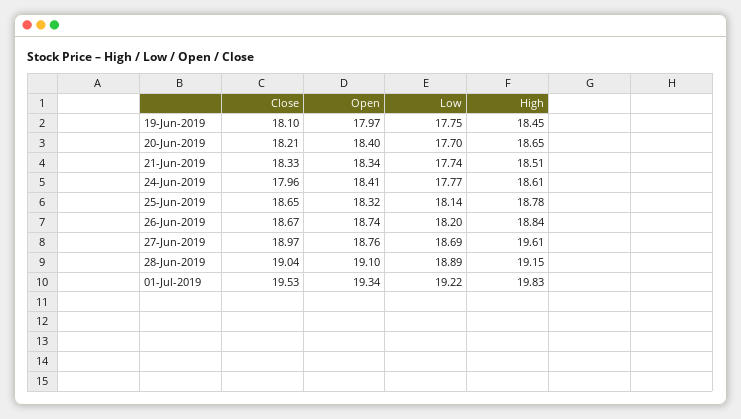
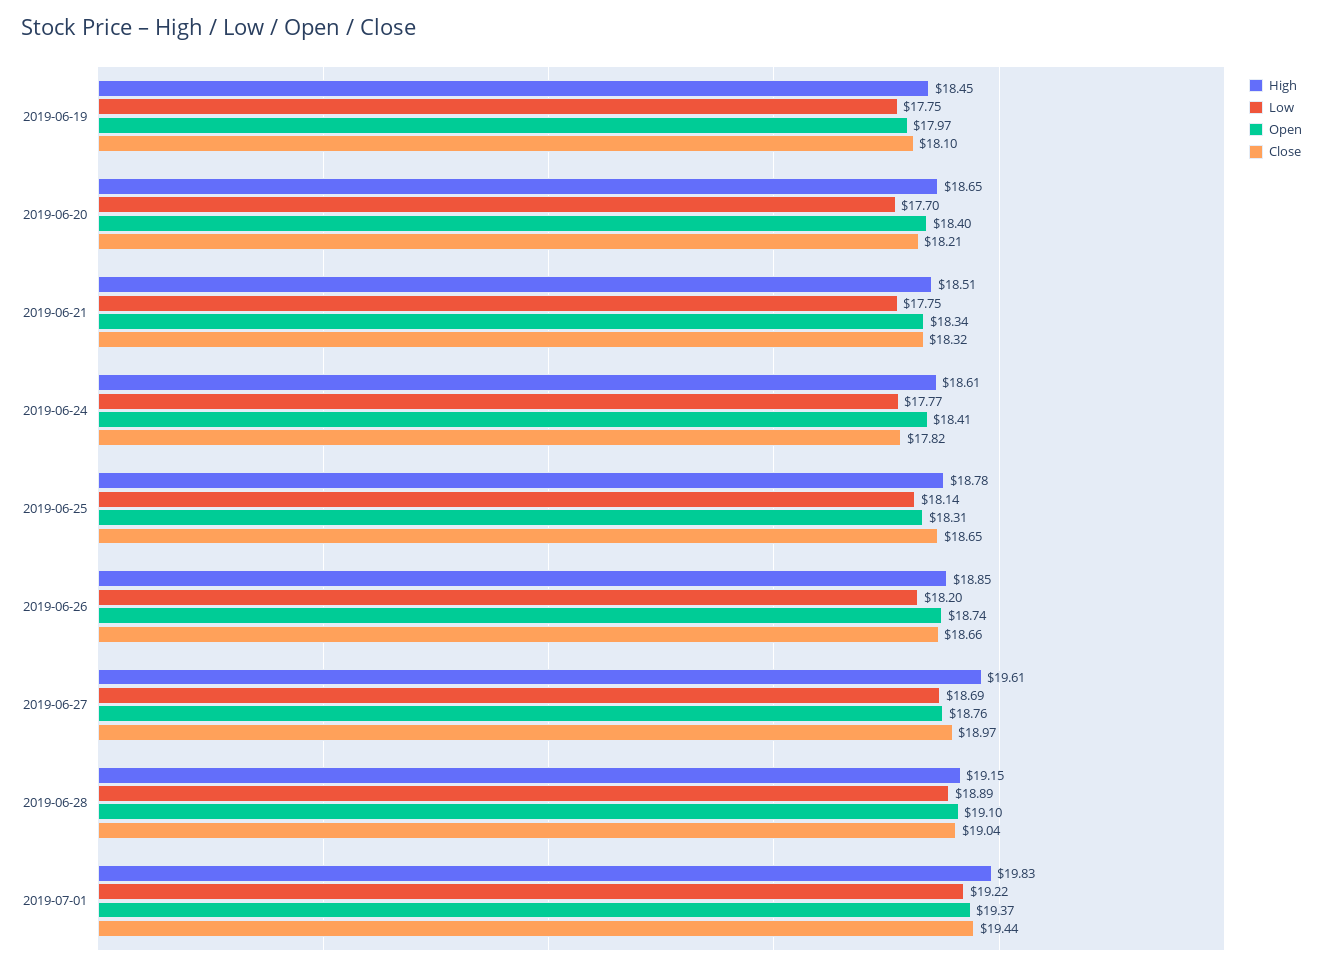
Close, 21-Jun-2019: 18.33 -> 18.32
Low, 21-Jun-2019: 17.74 -> 17.75
Close, 24-Jun-2019: 17.96 -> 17.82
Open, 25-Jun-2019: 18.32 -> 18.31
Close, 26-Jun-2019: 18.67 -> 18.66
High, 26-Jun-2019: 18.84 -> 18.85
Close, 01-Jul-2019: 19.53 -> 19.44
Open, 01-Jul-2019: 19.34 -> 19.37

